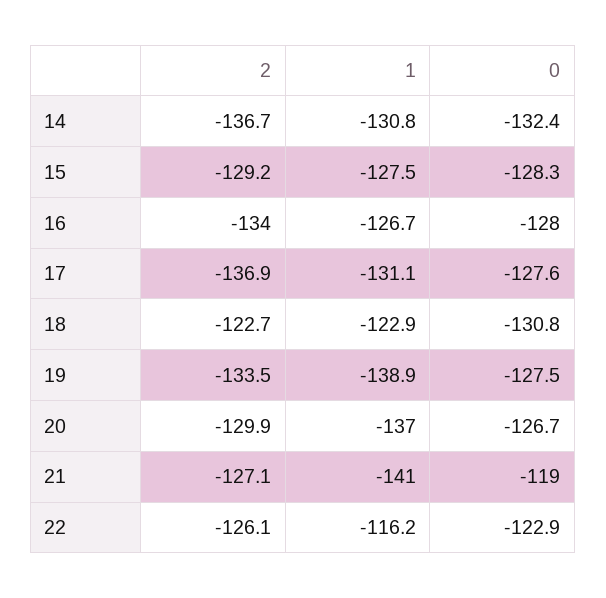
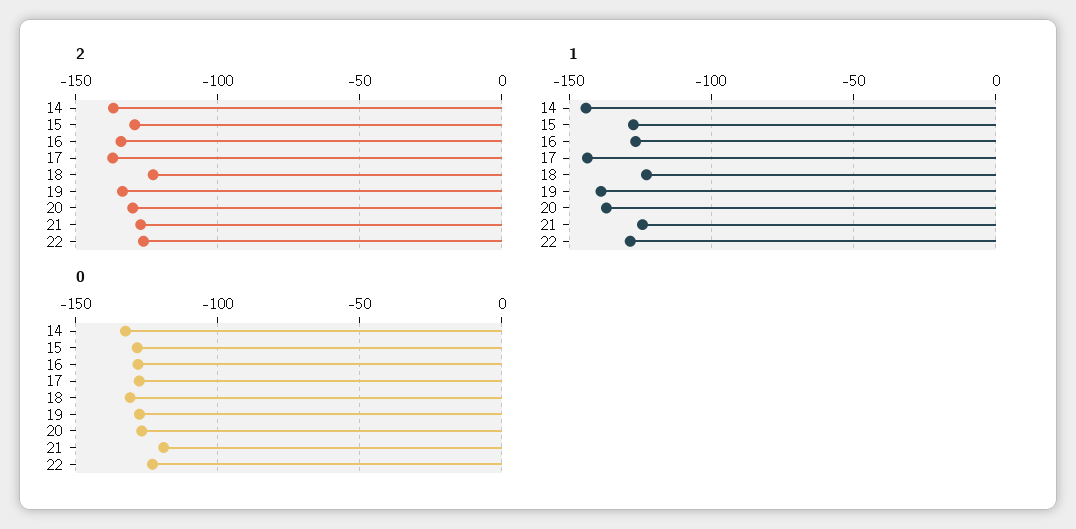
1, 14: -130.8 -> -145
1, 17: -131.1 -> -145
1, 21: -141 -> -125
1, 22: -116.2 -> -130

